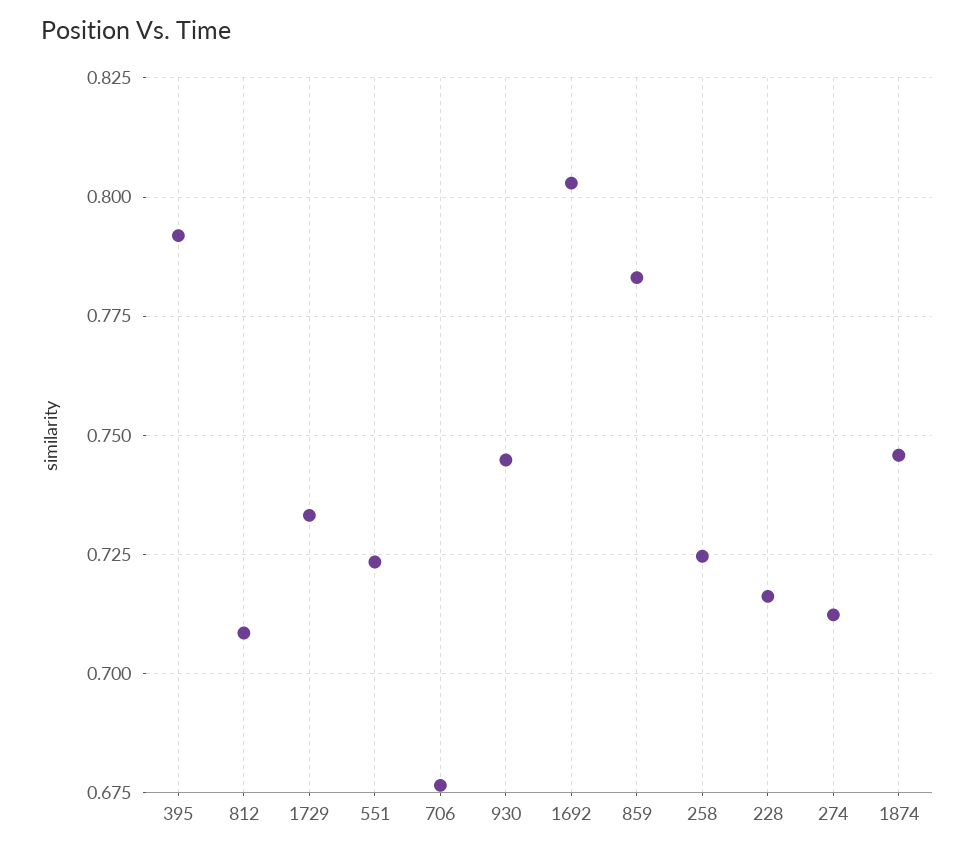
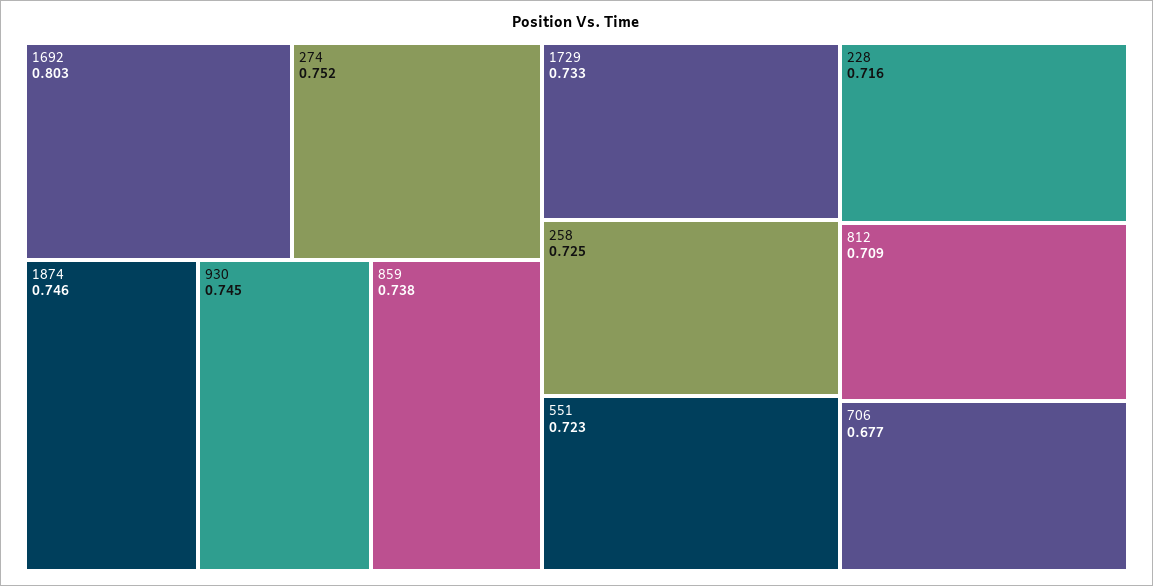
395: 0.7925 -> none
859: 0.7825 -> 0.738
274: 0.7125 -> 0.752

